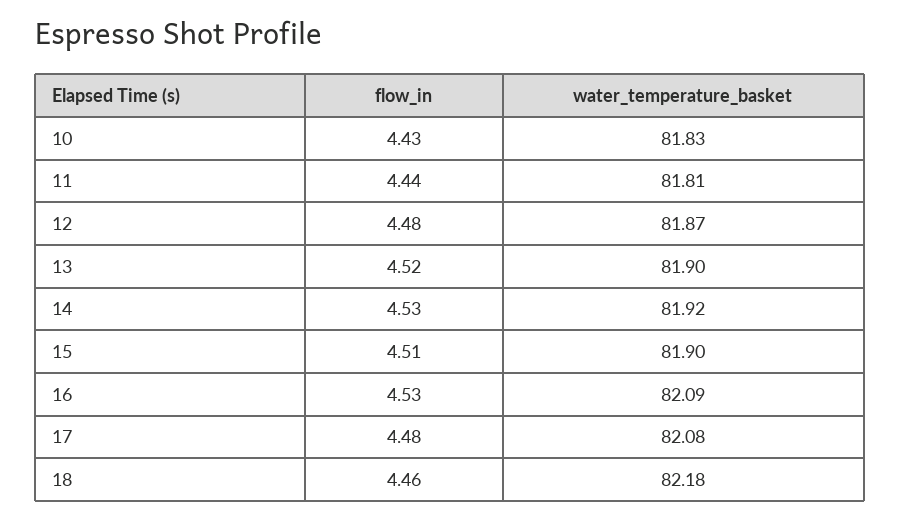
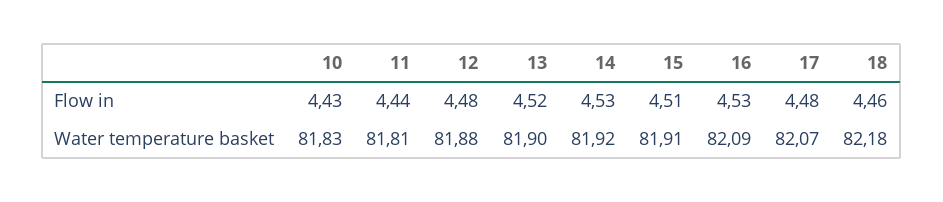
water_temperature_basket, 12: 81.87 -> 81.88
water_temperature_basket, 15: 81.9 -> 81.91
water_temperature_basket, 17: 82.08 -> 82.07

